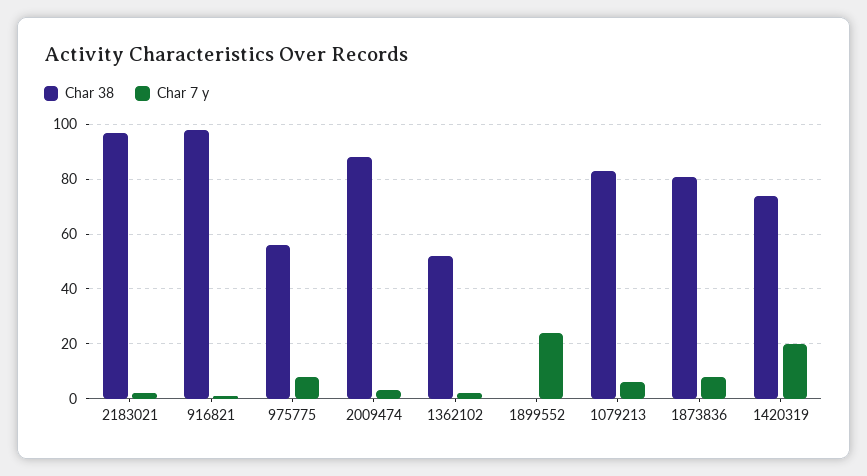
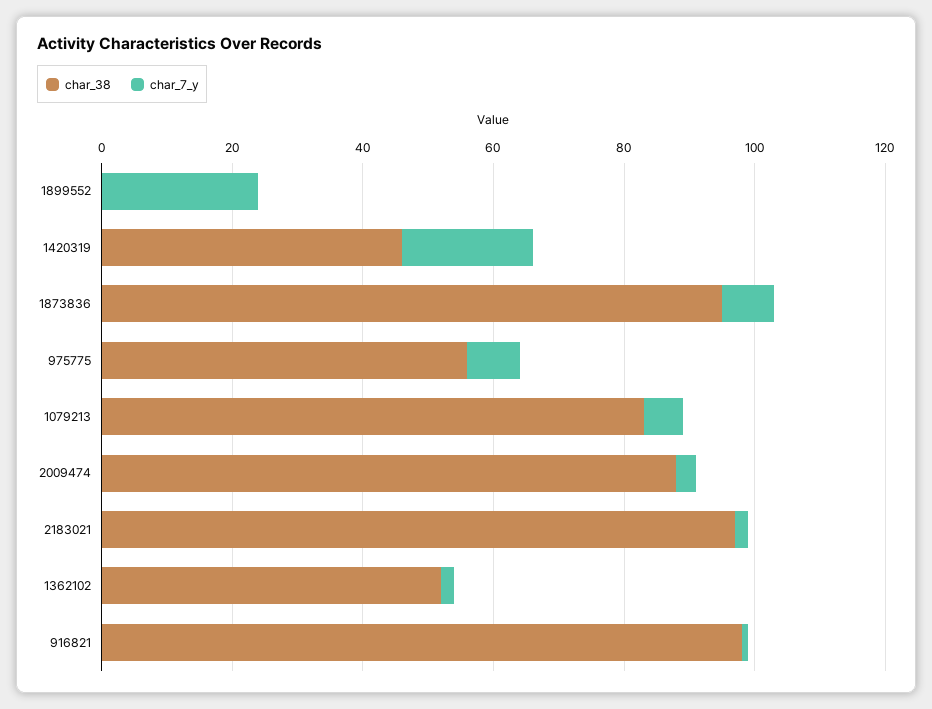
Char 38, 1873836: 80 -> 95
Char 38, 1420319: 75 -> 45

